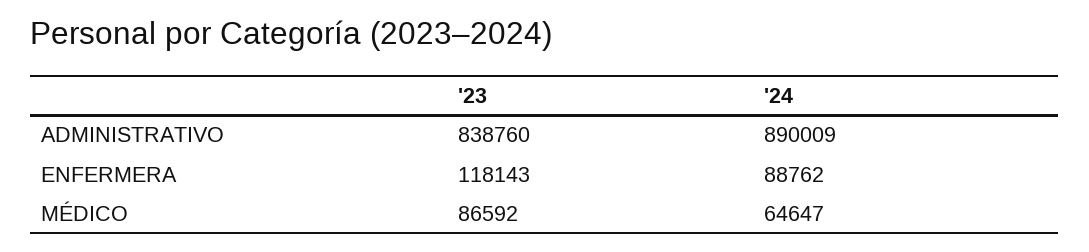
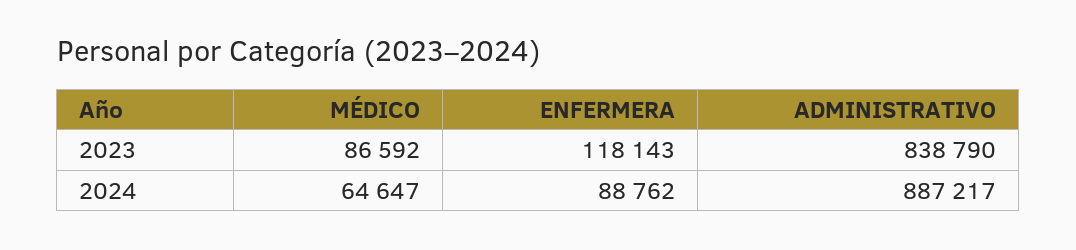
'23, ADMINISTRATIVO: 838760 -> 838790
'24, ADMINISTRATIVO: 890009 -> 887217

